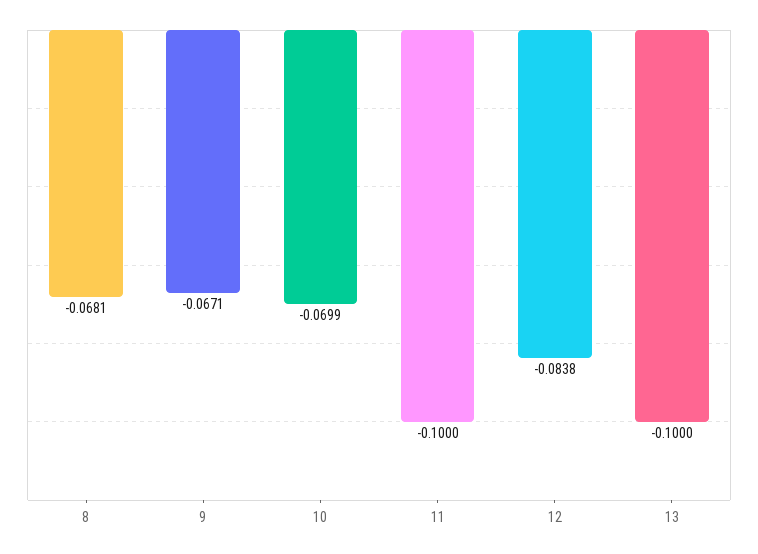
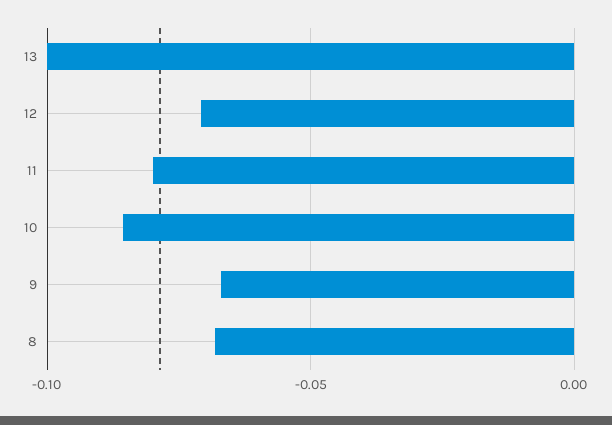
10: -0.0699 -> -0.085
11: -0.1 -> -0.08
12: -0.0838 -> -0.07

